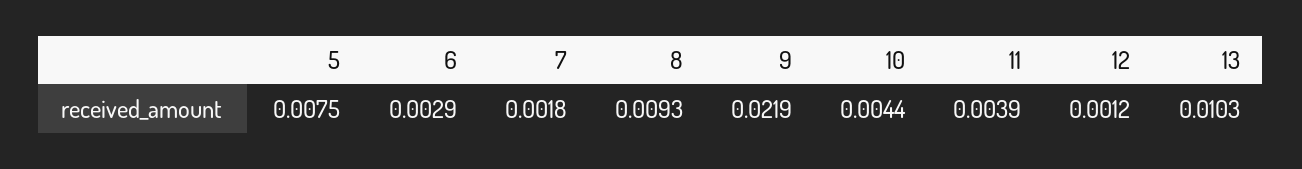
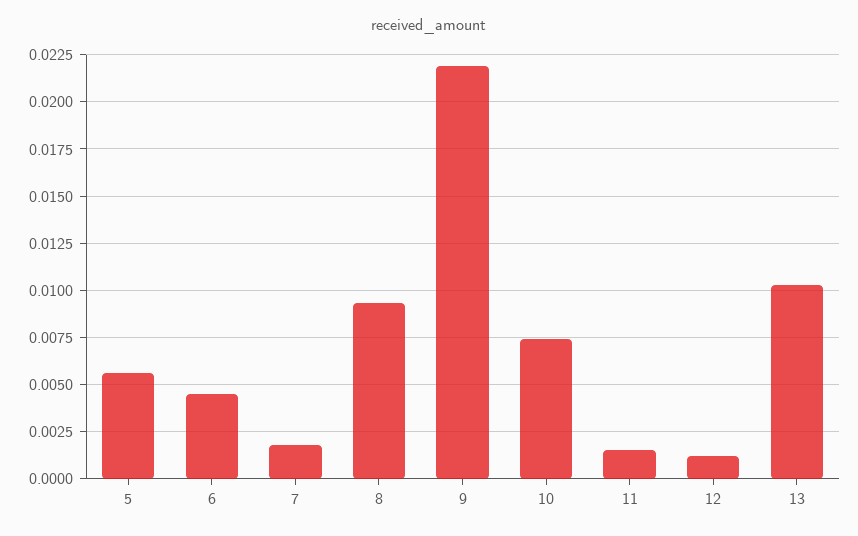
5: 0.0075 -> 0.0055
6: 0.0029 -> 0.0045
10: 0.0044 -> 0.0075
11: 0.0039 -> 0.0015

